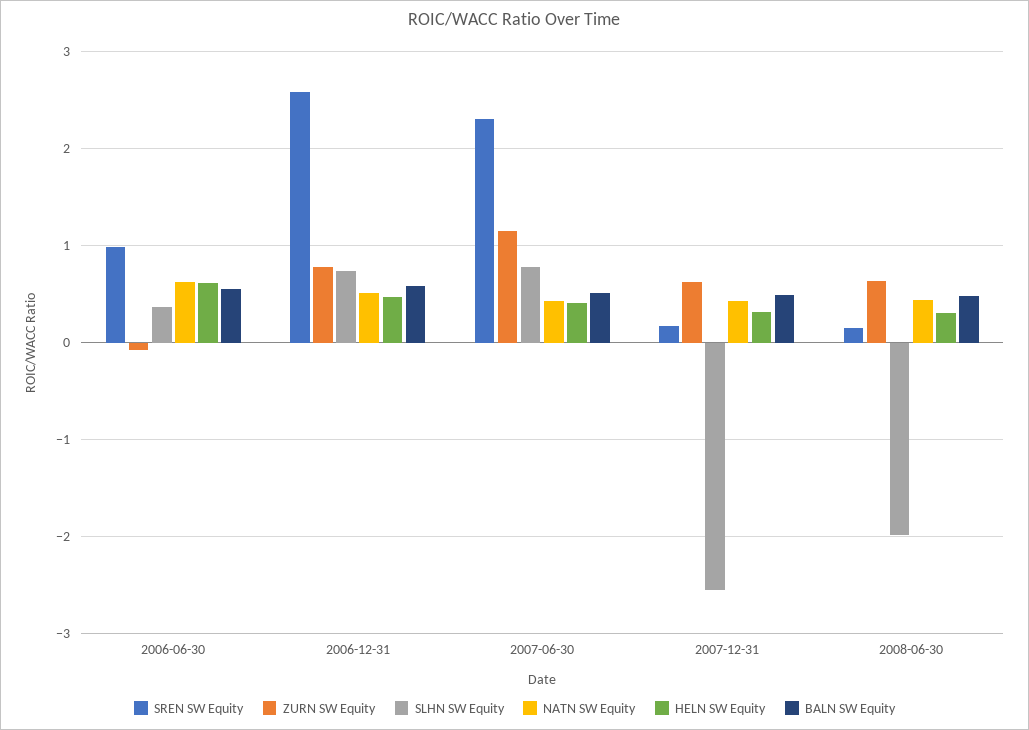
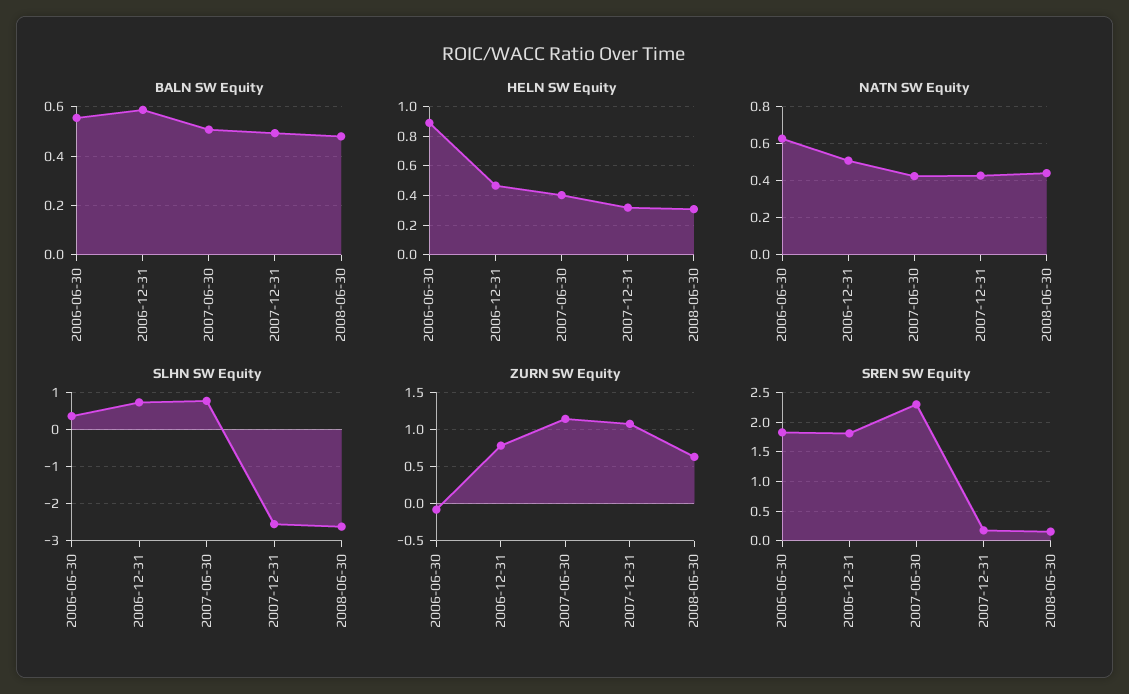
SREN SW Equity, 2006-06-30: 1 -> 1.75
HELN SW Equity, 2006-06-30: 0.6 -> 0.9
SREN SW Equity, 2006-12-31: 2.6 -> 1.75
ZURN SW Equity, 2007-12-31: 0.6 -> 1.1
SLHN SW Equity, 2008-06-30: -2 -> -2.6

